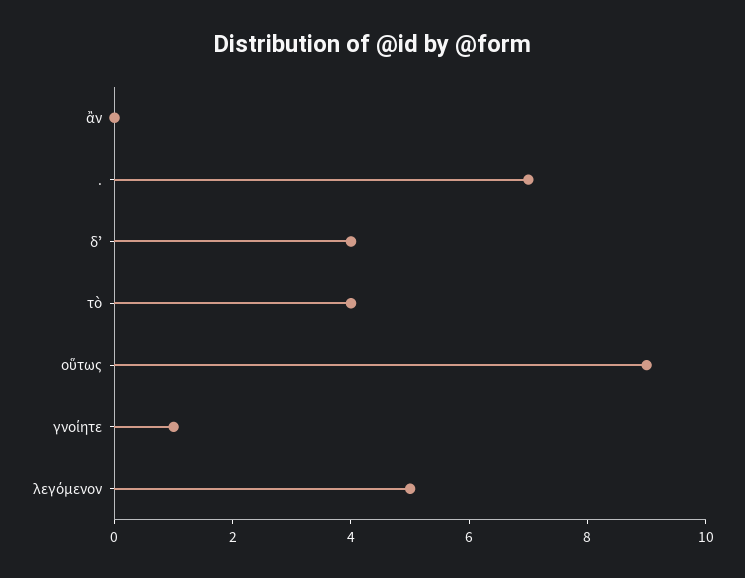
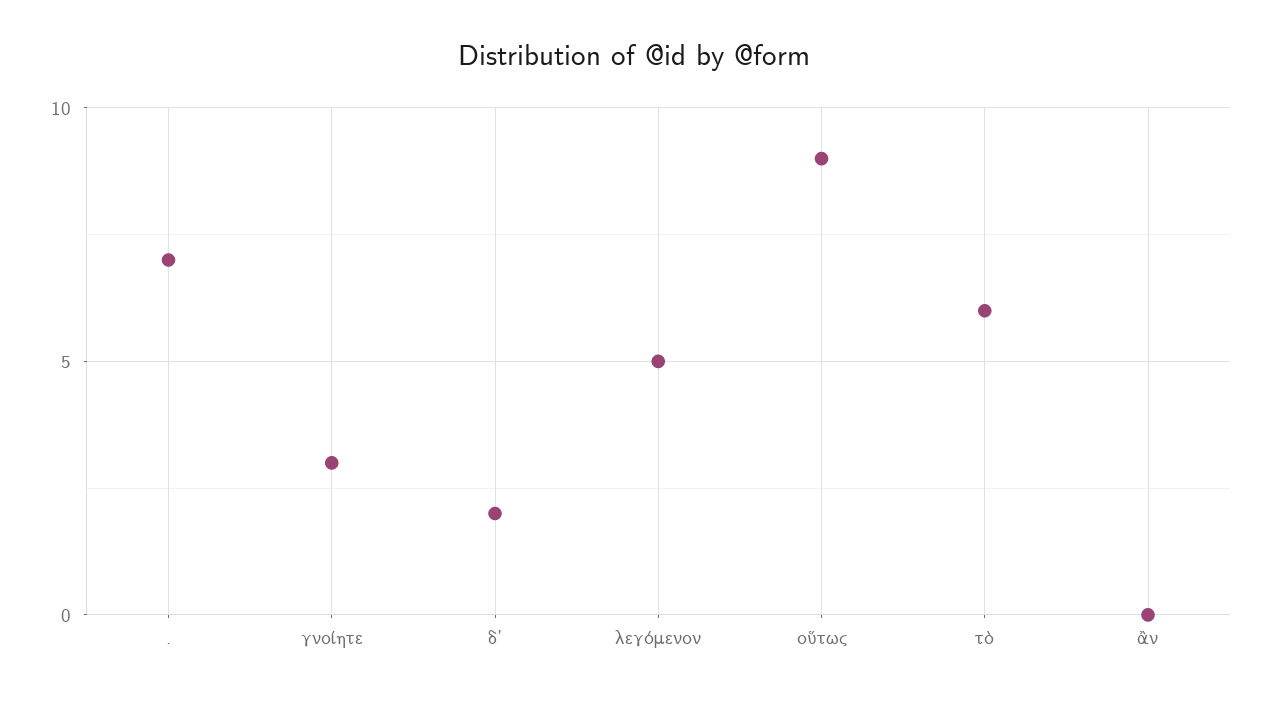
δʼ: 4 -> 2
τὸ: 4 -> 6
γνοίητε: 1 -> 3

